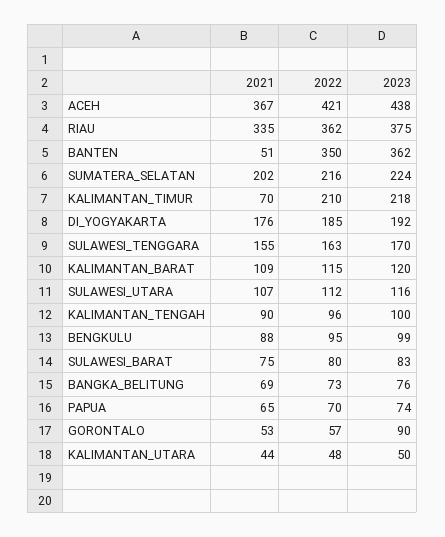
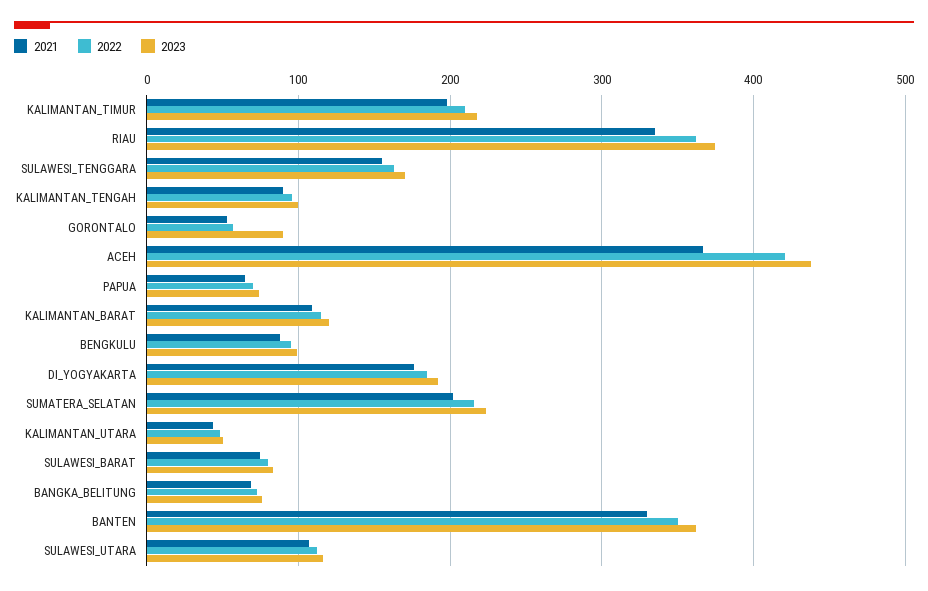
2021, BANTEN: 51 -> 330
2021, KALIMANTAN_TIMUR: 70 -> 200

